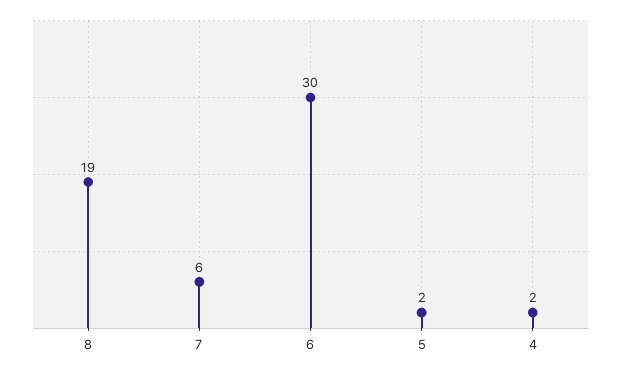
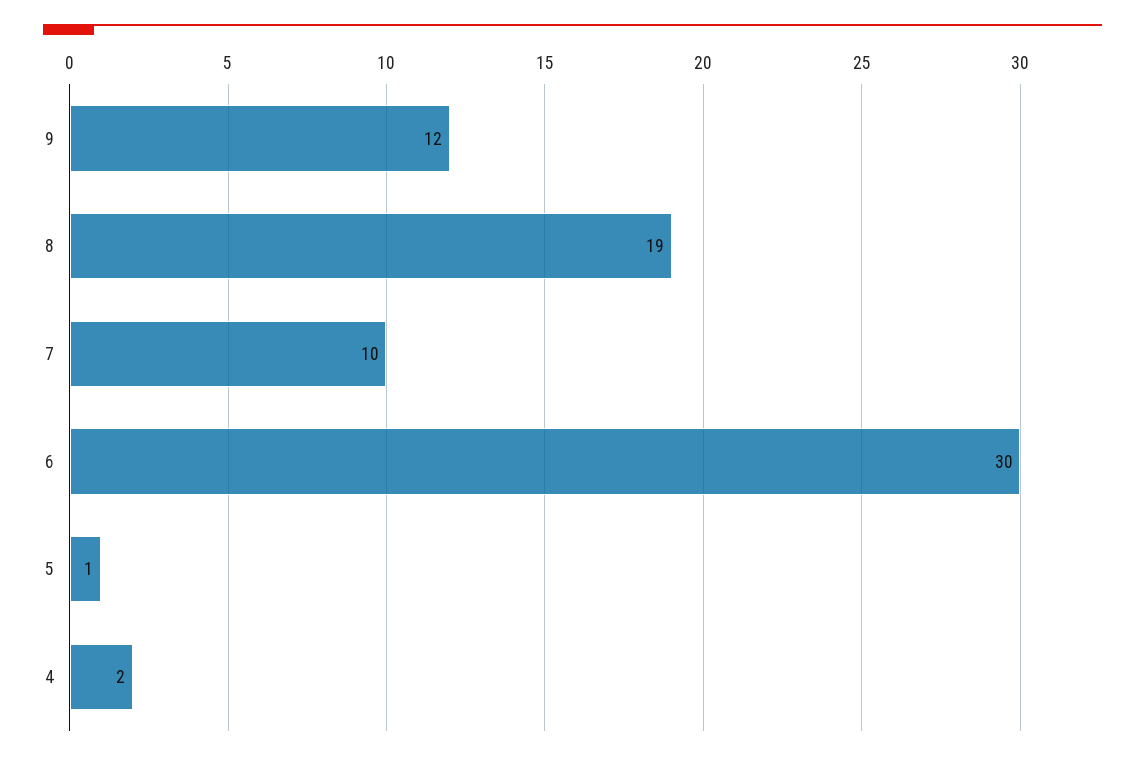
7: 6 -> 10
5: 2 -> 1
9: none -> 12

